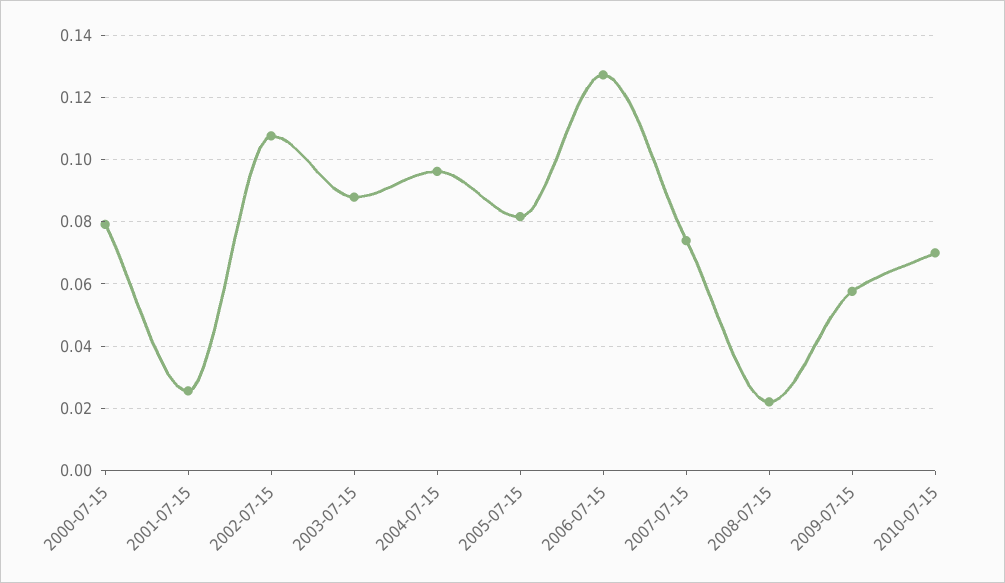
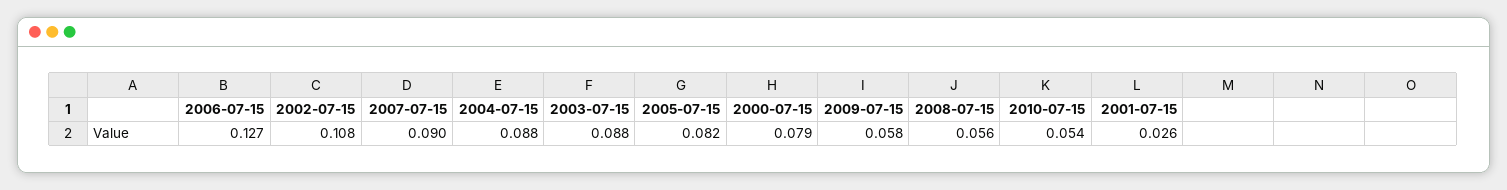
2004-07-15: 0.096 -> 0.088
2007-07-15: 0.074 -> 0.09
2008-07-15: 0.022 -> 0.056
2010-07-15: 0.07 -> 0.054

